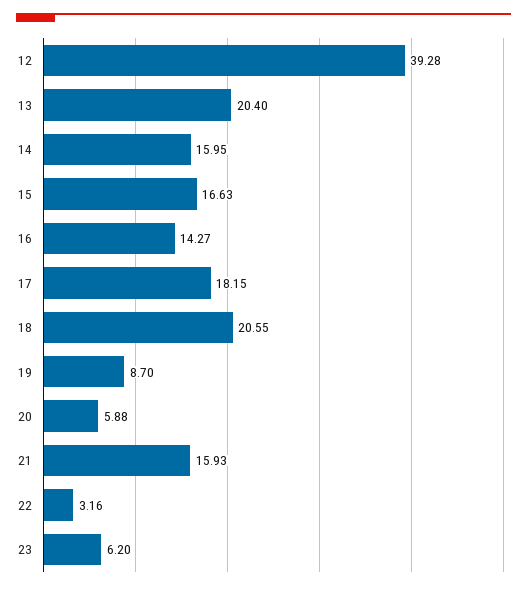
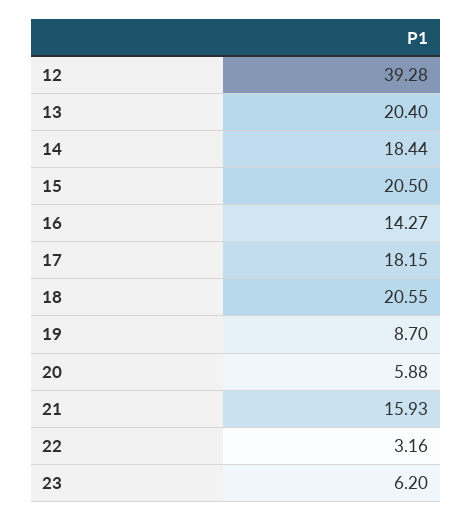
14: 15.95 -> 18.44
15: 16.63 -> 20.5

